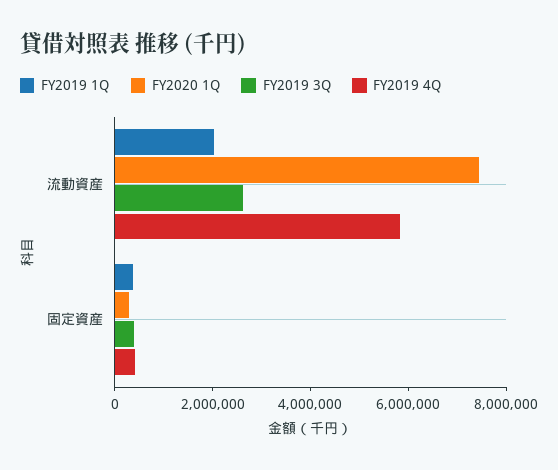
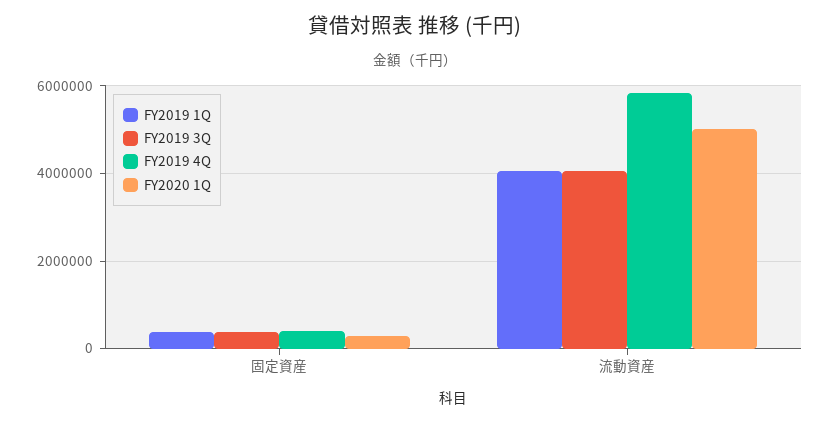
FY2019 1Q, 流動資産: 2000000 -> 4000000
FY2020 1Q, 流動資産: 7500000 -> 5000000
FY2019 3Q, 流動資産: 2500000 -> 4000000

